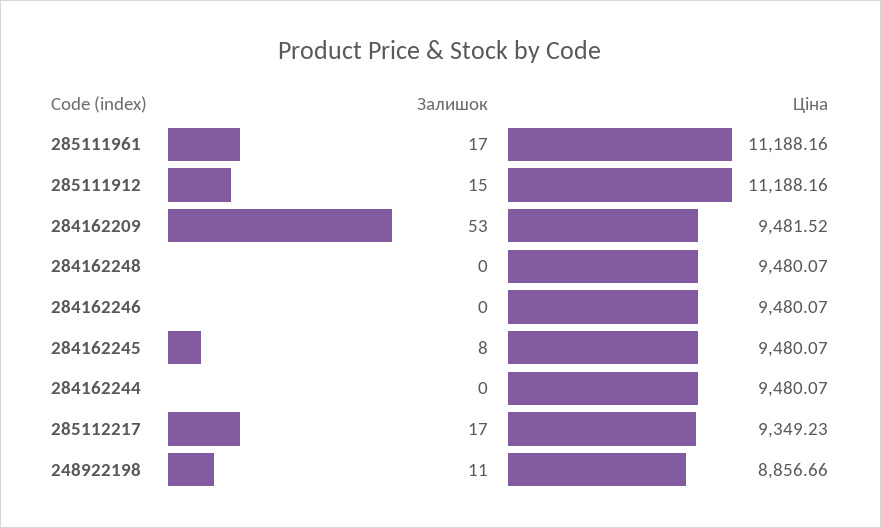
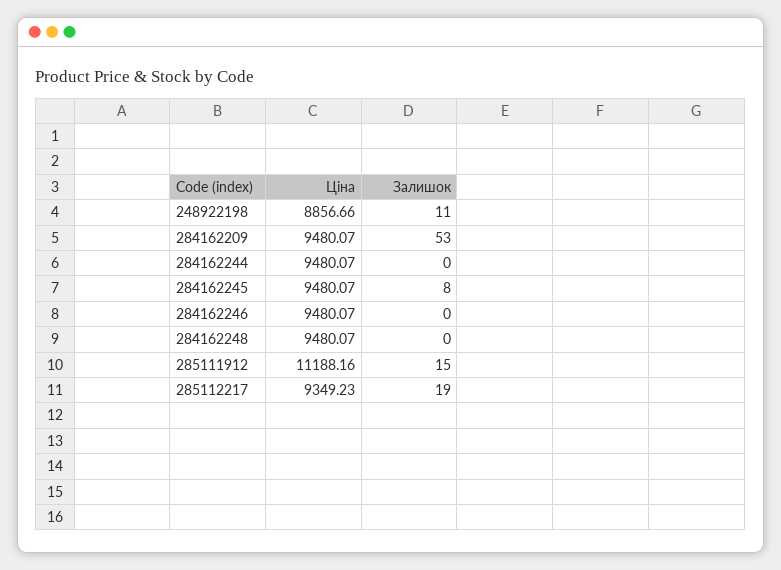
Залишок, 285111961: 17 -> none
Ціна, 285111961: 11188.16 -> none
Ціна, 284162209: 9481.52 -> 9480.07
Залишок, 285112217: 17 -> 19

